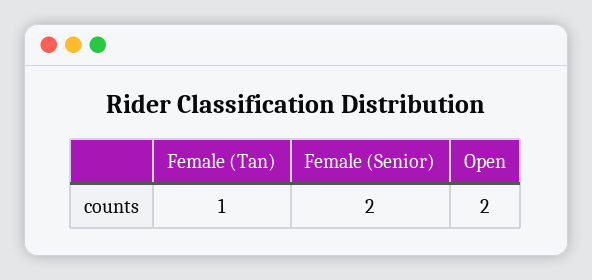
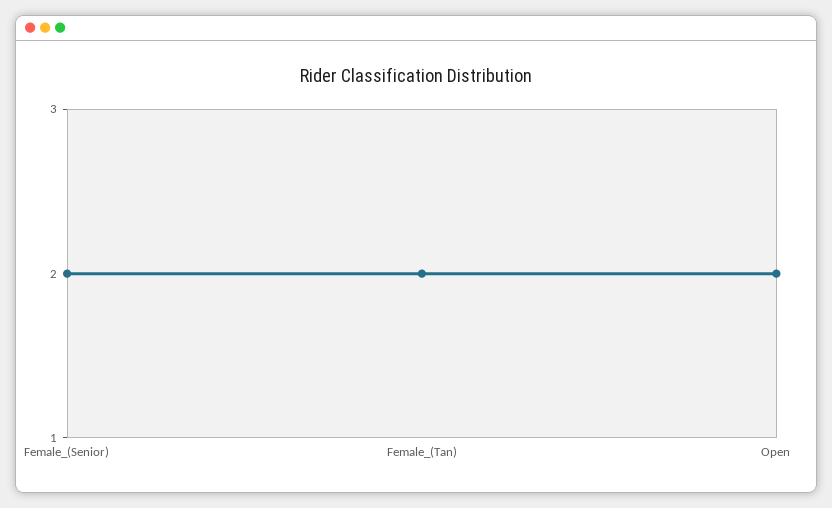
Female (Tan): 1 -> 2

